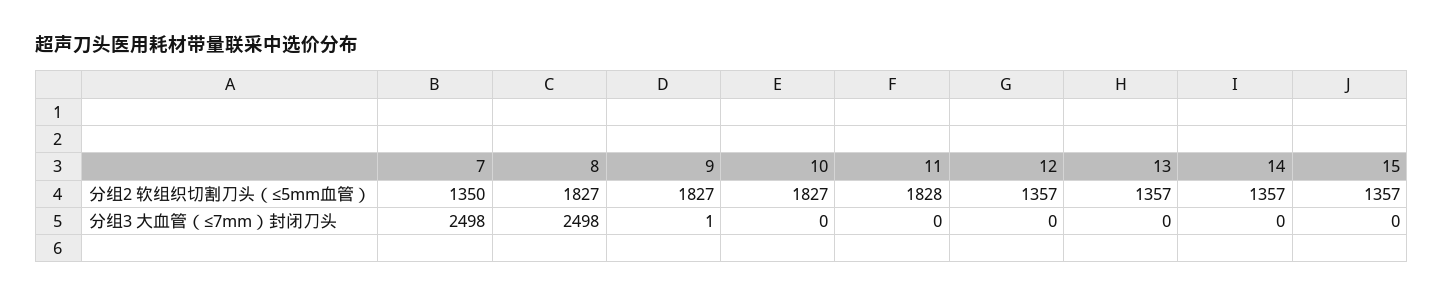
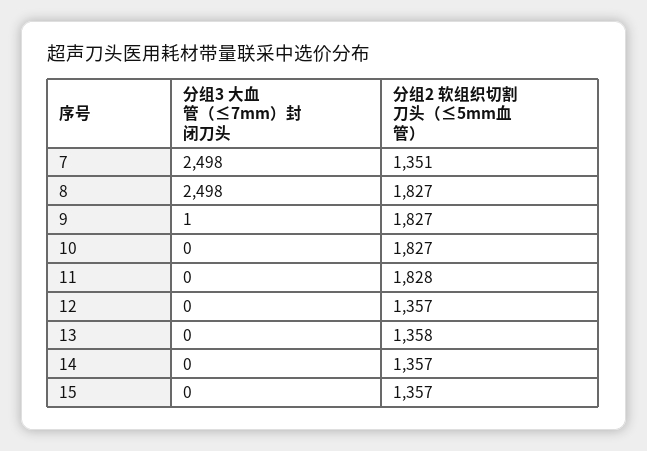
7, 分组2 软组织切割刀头（≤5mm血管）: 1350 -> 1351
13, 分组2 软组织切割刀头（≤5mm血管）: 1357 -> 1358

